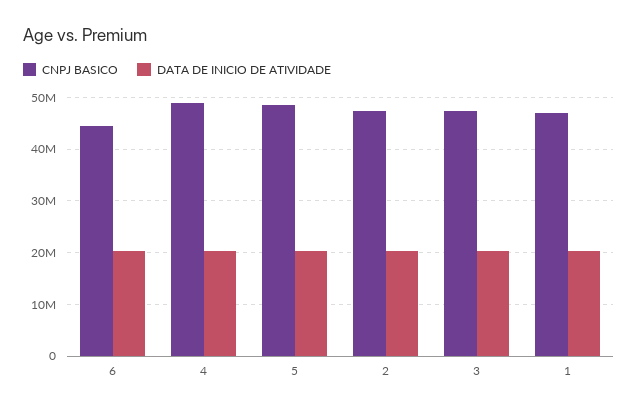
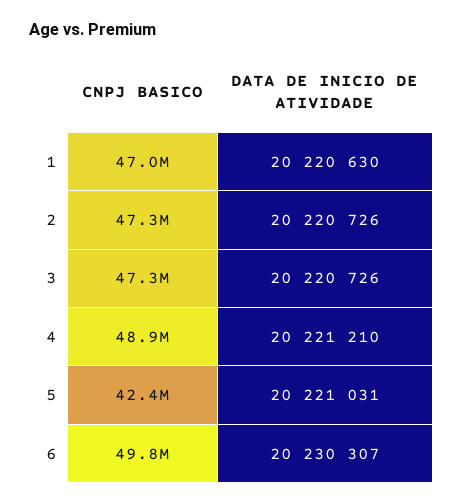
CNPJ BASICO, 6: 44000000 -> 49800000
CNPJ BASICO, 5: 48000000 -> 42400000

